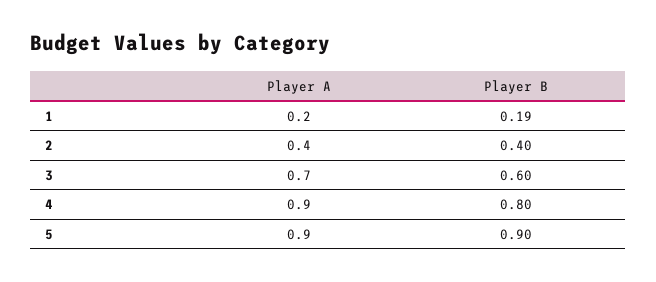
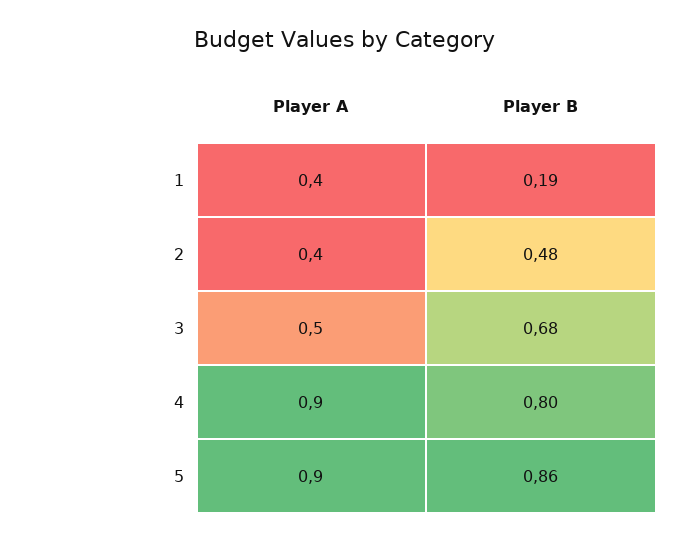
Player A, 1: 0.2 -> 0.4
Player B, 2: 0.4 -> 0.48
Player A, 3: 0.7 -> 0.5
Player B, 3: 0.6 -> 0.68
Player B, 5: 0.9 -> 0.86

